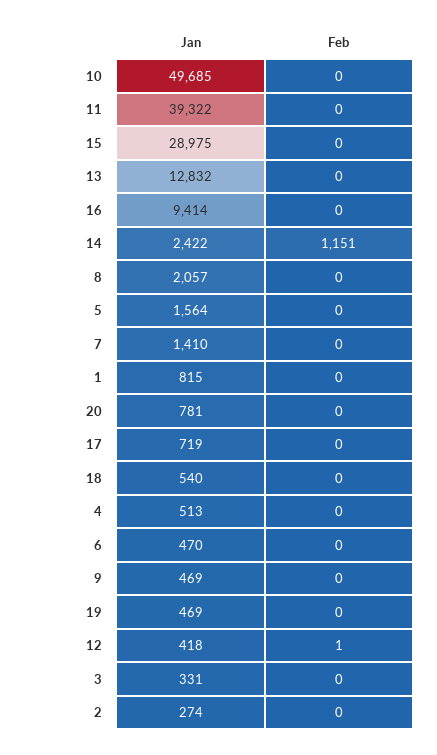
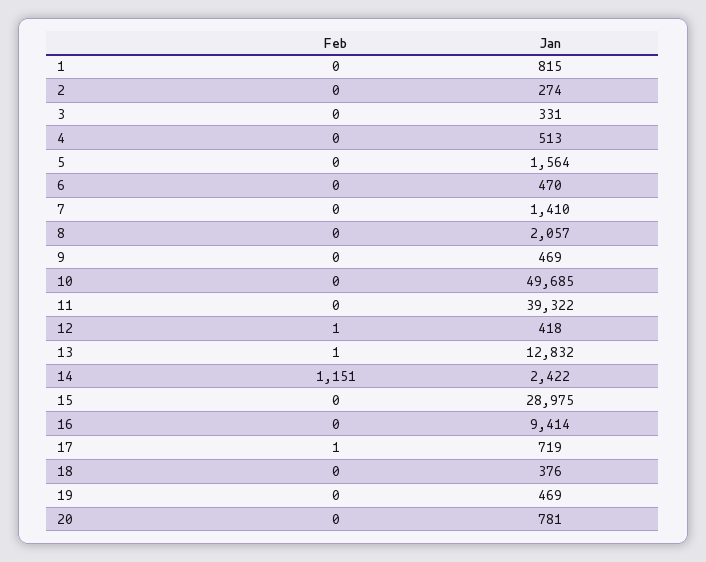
Feb, 13: 0 -> 1
Feb, 17: 0 -> 1
Jan, 18: 540 -> 376

